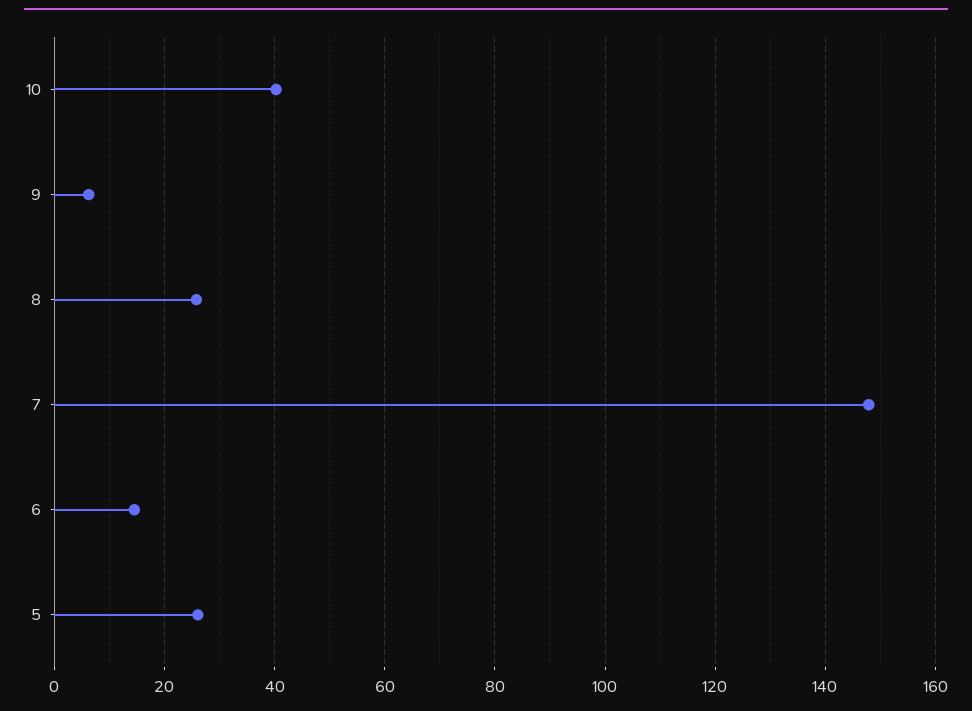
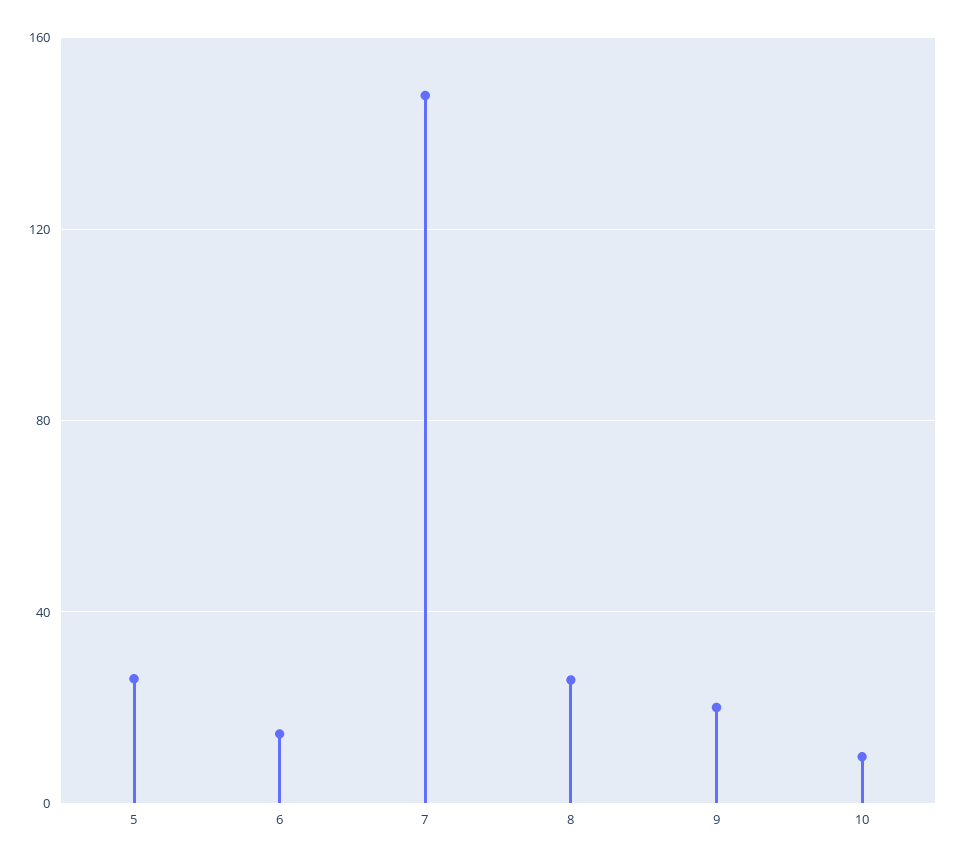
10: 40 -> 10
9: 6 -> 20

